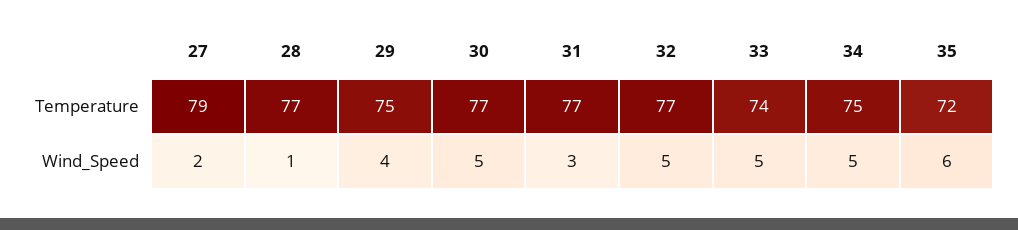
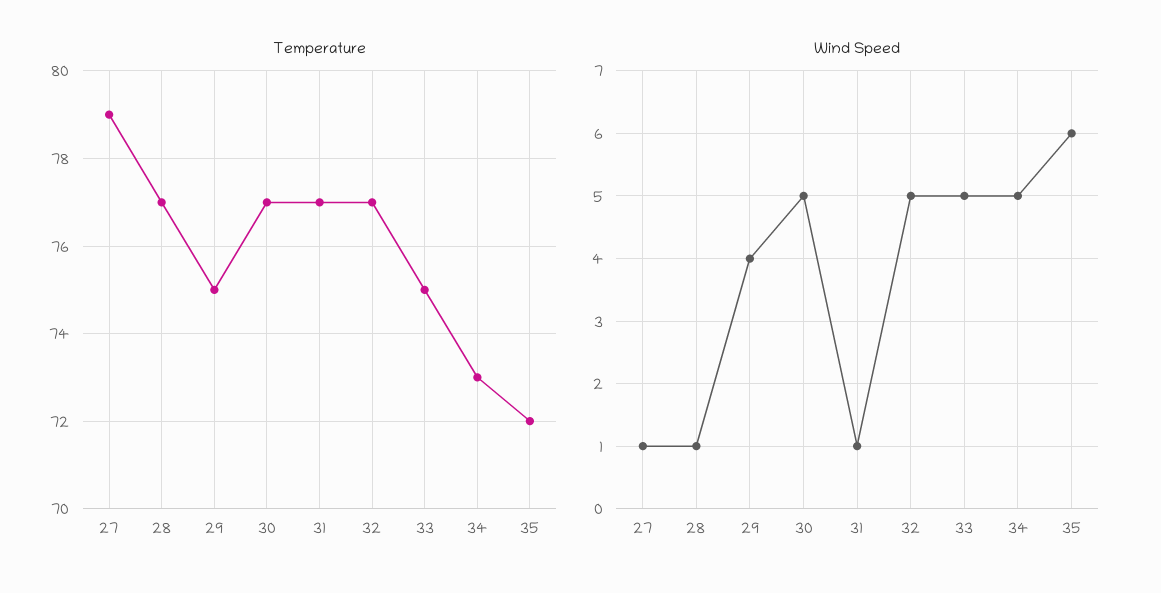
Temperature, 33: 74 -> 75
Temperature, 34: 75 -> 73
Wind_Speed, 27: 2 -> 1
Wind_Speed, 31: 3 -> 1

